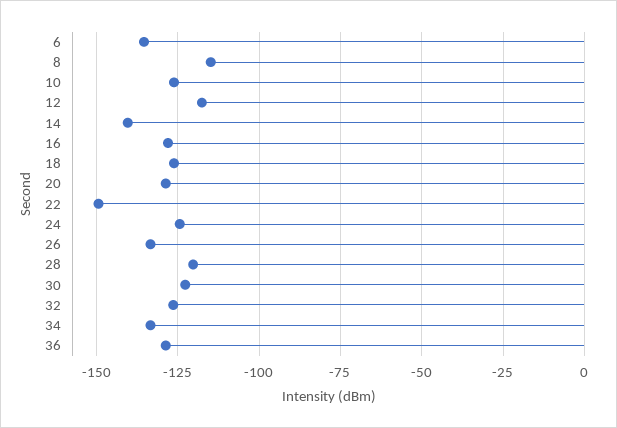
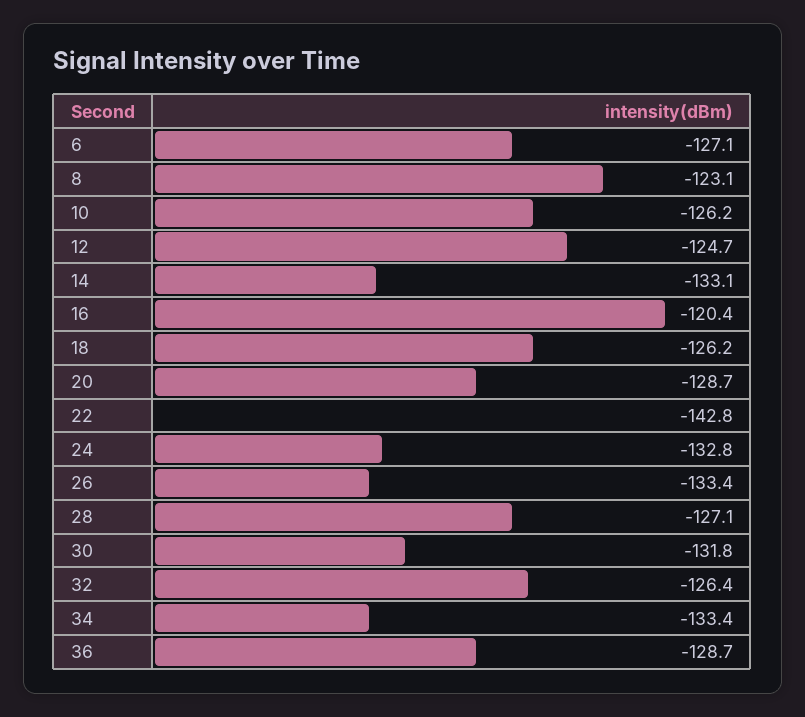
6: -135 -> -127.1
8: -115 -> -123.1
12: -117.5 -> -124.7
14: -140 -> -133.1
16: -127.5 -> -120.4
22: -150 -> -142.8
24: -125 -> -132.8
28: -120 -> -127.1
30: -122.5 -> -131.8

